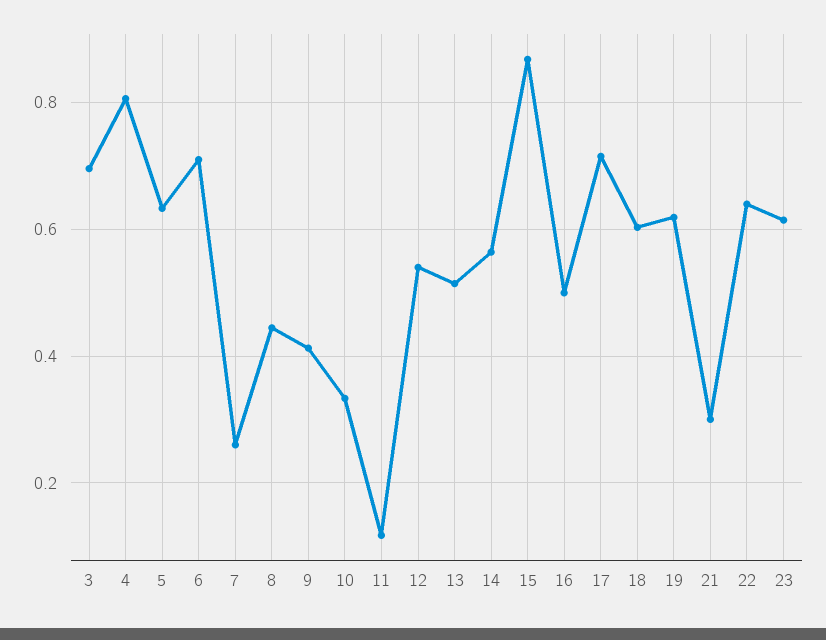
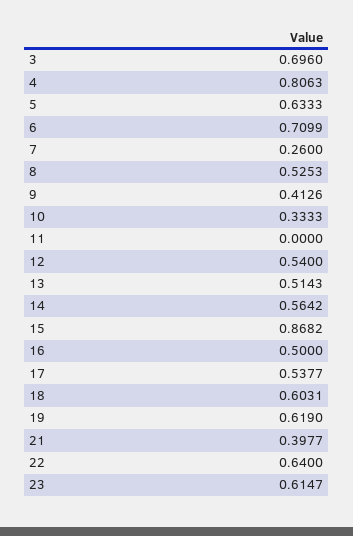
8: 0.44 -> 0.5253
11: 0.12 -> 0
17: 0.72 -> 0.5377
21: 0.3 -> 0.3977

